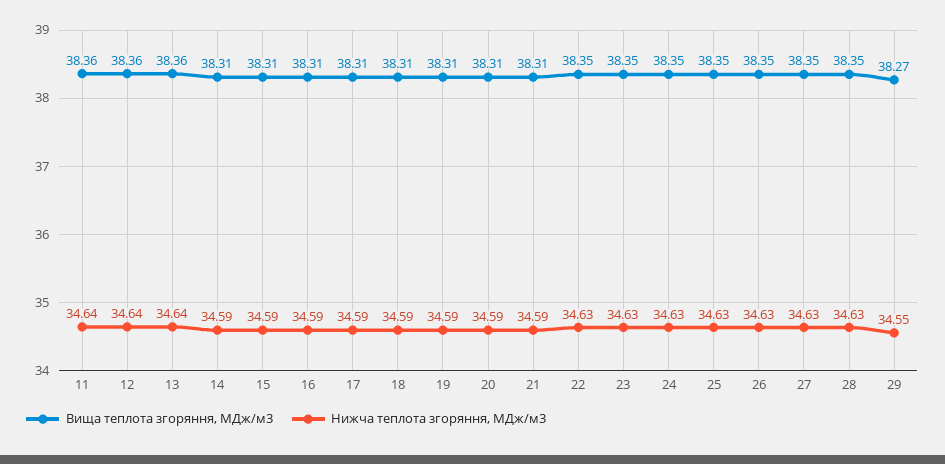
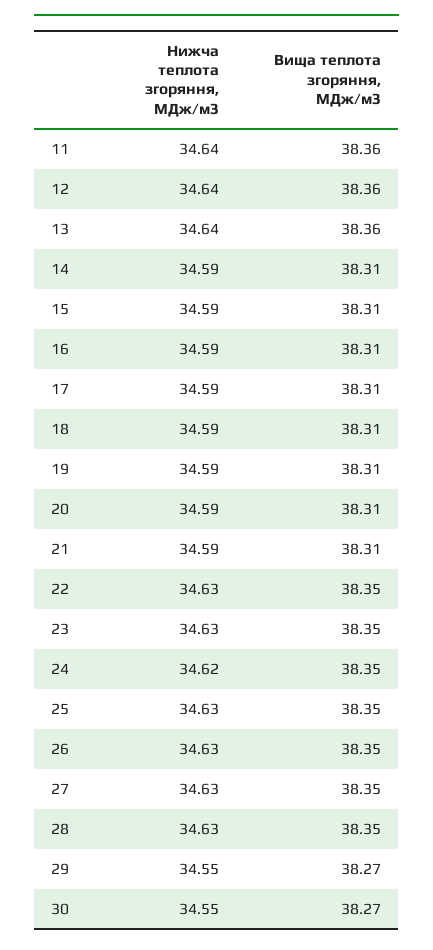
Нижча теплота згоряння, МДж/м3, 24: 34.63 -> 34.62
Нижча теплота згоряння, МДж/м3, 30: none -> 34.55
Вища теплота згоряння, МДж/м3, 30: none -> 38.27

